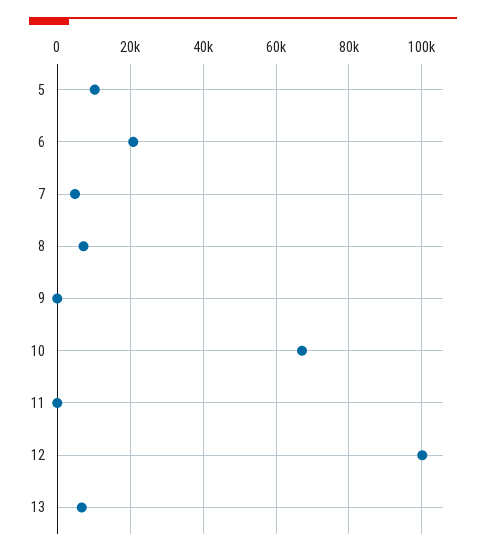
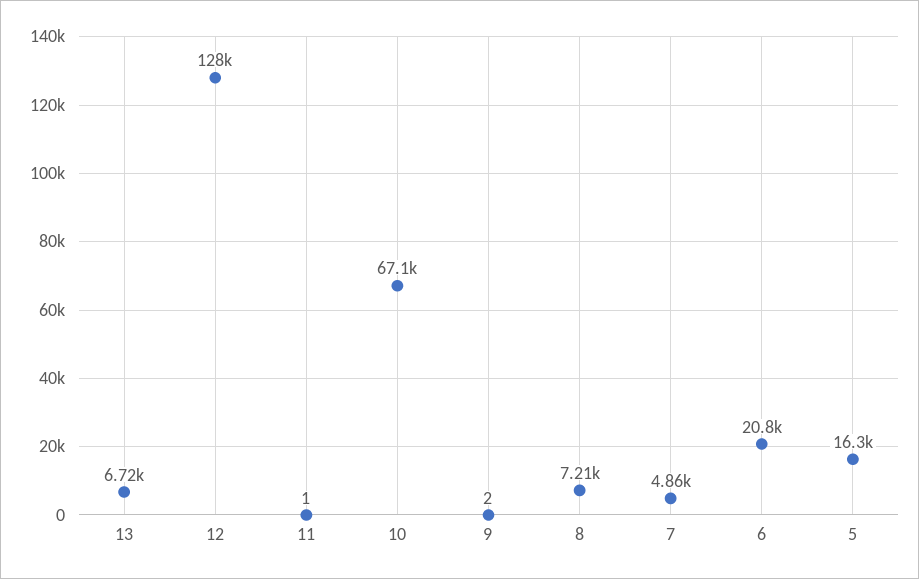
5: 10000 -> 16300
12: 100000 -> 128000

